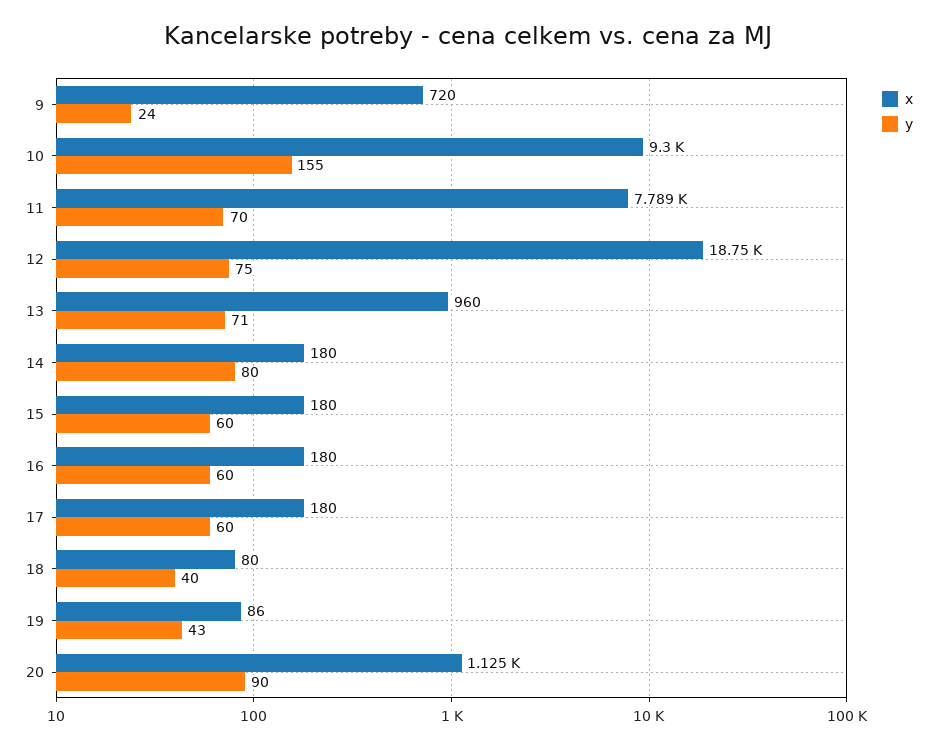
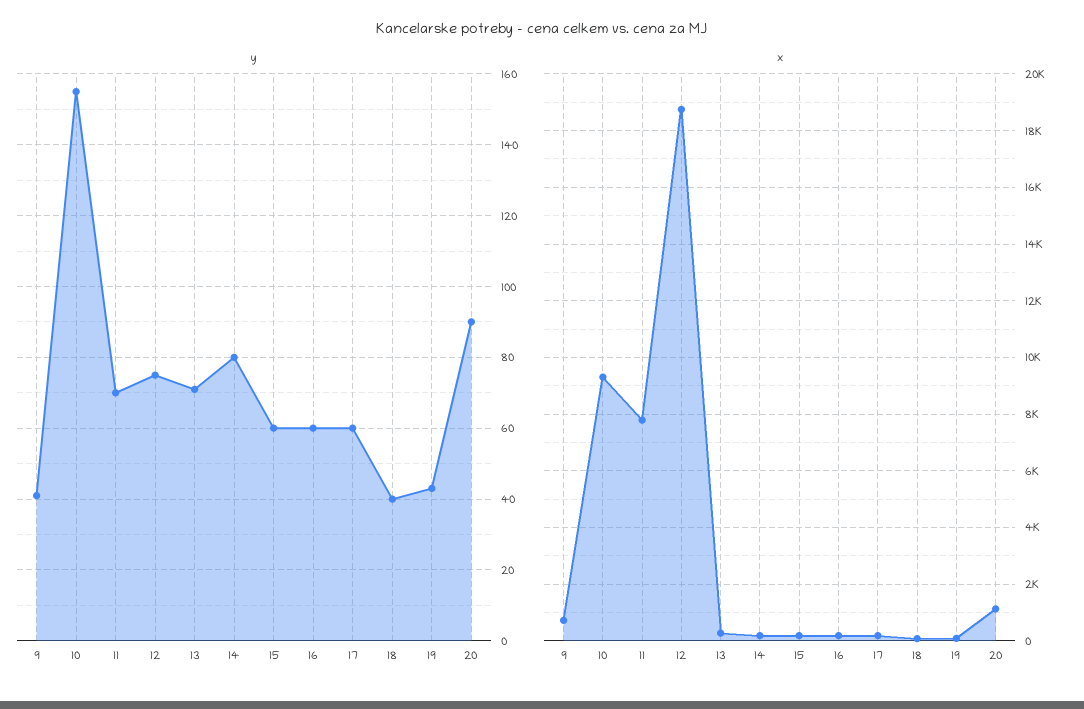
y, 9: 24 -> 40
x, 13: 960 -> 250

